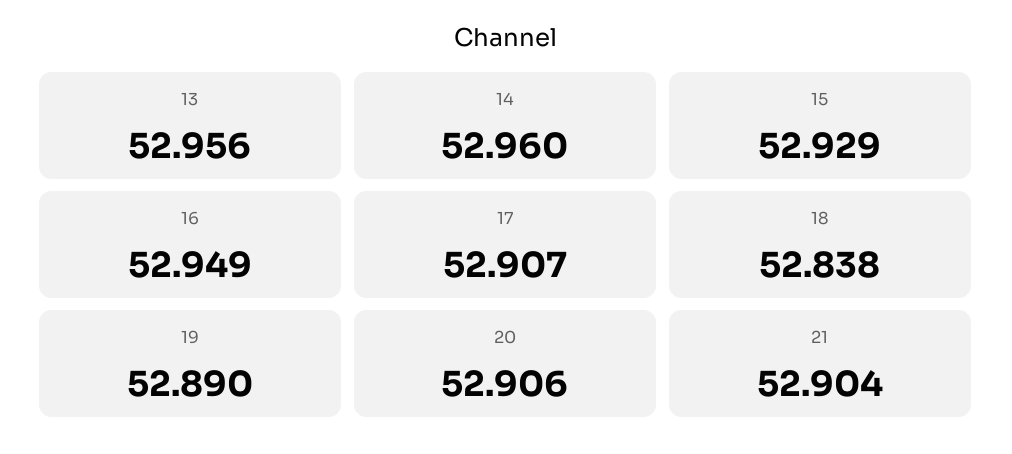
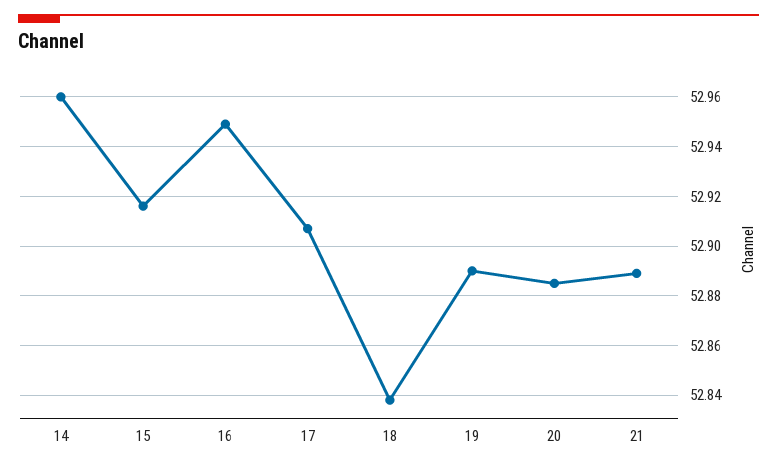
13: 52.956 -> none
15: 52.929 -> 52.915
20: 52.906 -> 52.885
21: 52.904 -> 52.89

